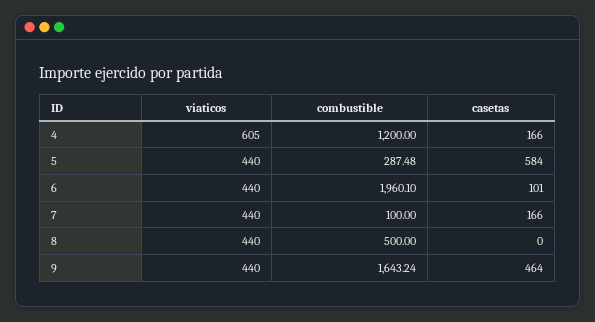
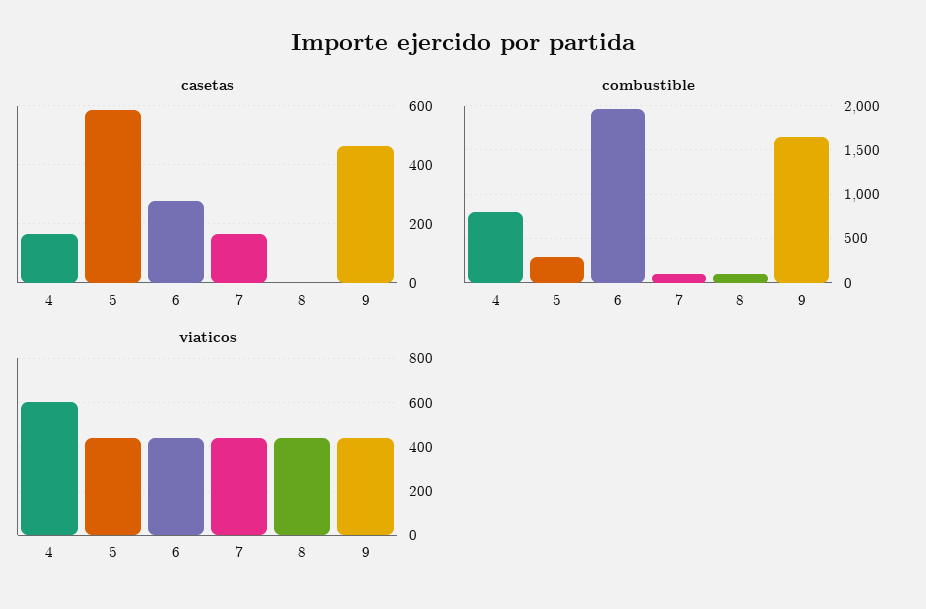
combustible, 4: 1200 -> 800
casetas, 6: 101 -> 275
combustible, 8: 500 -> 100

